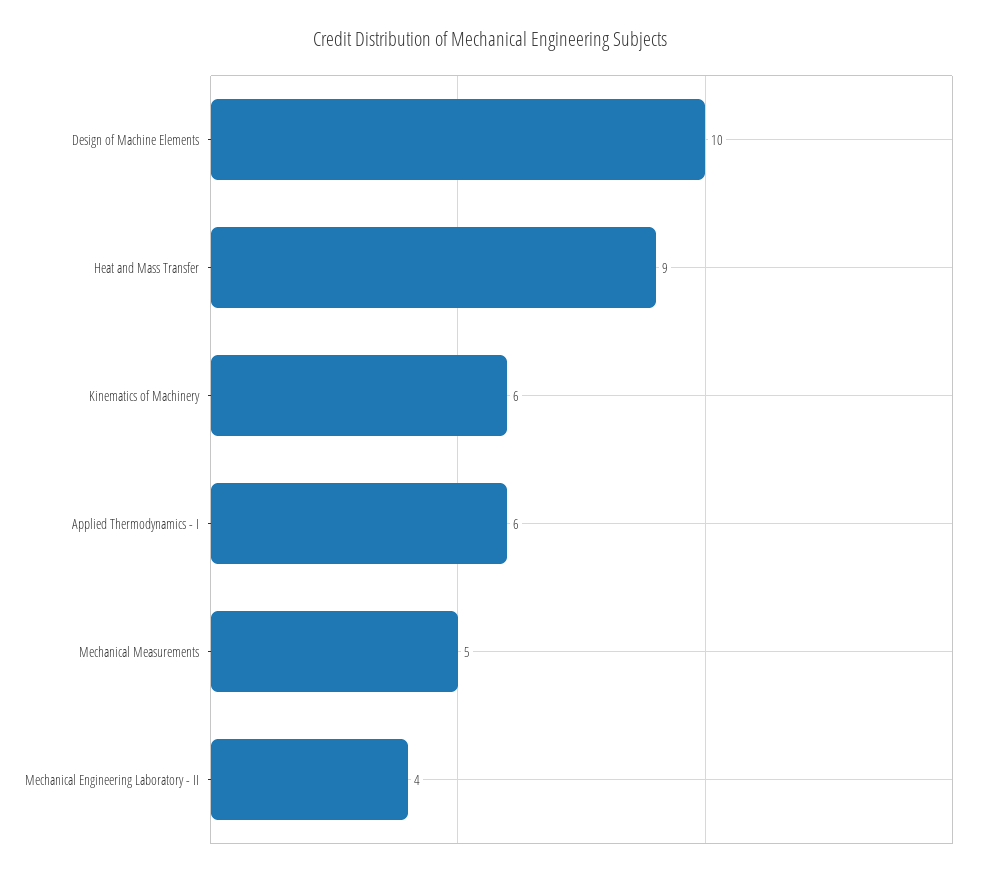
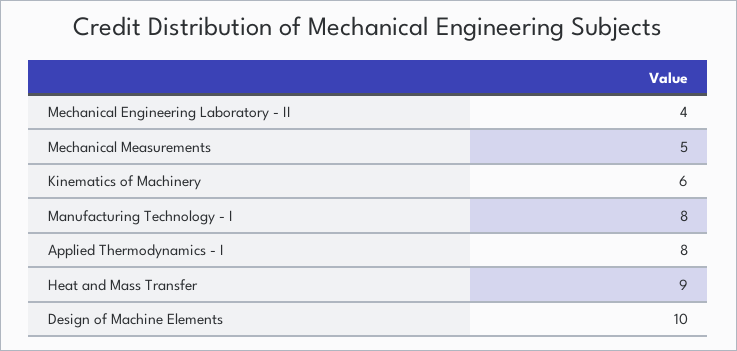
Applied Thermodynamics - I: 6 -> 8
Manufacturing Technology - I: none -> 8

